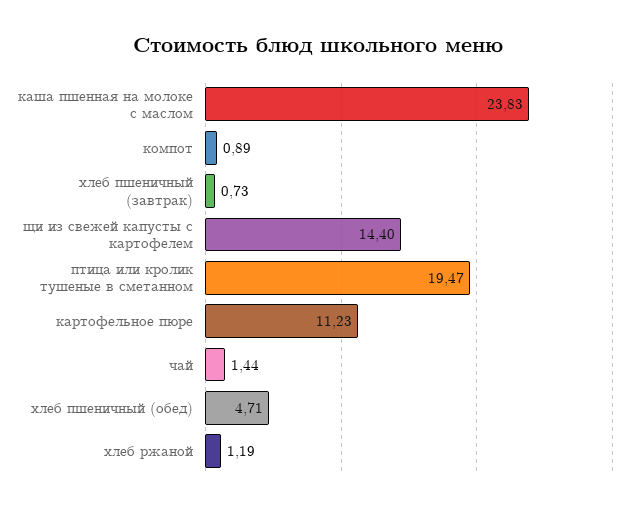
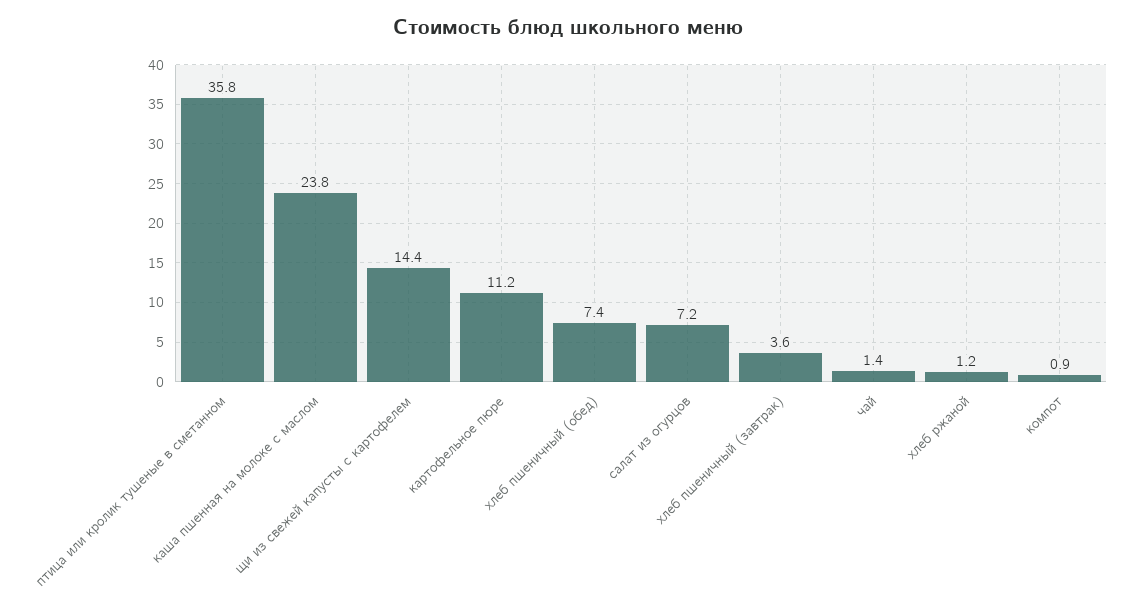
хлеб пшеничный (завтрак): 0.73 -> 3.6
птица или кролик тушеные в сметанном: 19.47 -> 35.8
хлеб пшеничный (обед): 4.71 -> 7.4
салат из огурцов: none -> 7.2

